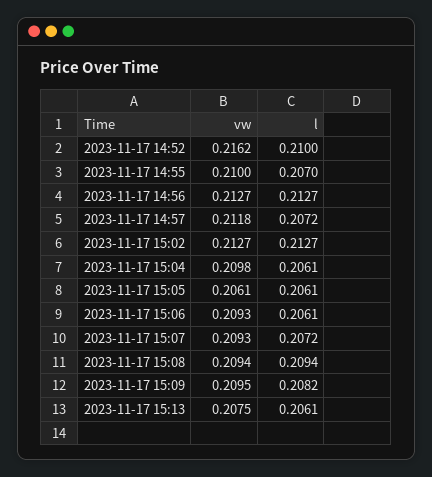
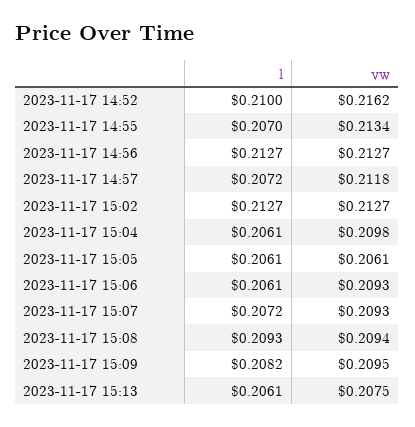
vw, 2023-11-17 14:55: 0.21 -> 0.2134
l, 2023-11-17 15:08: 0.2094 -> 0.2093

